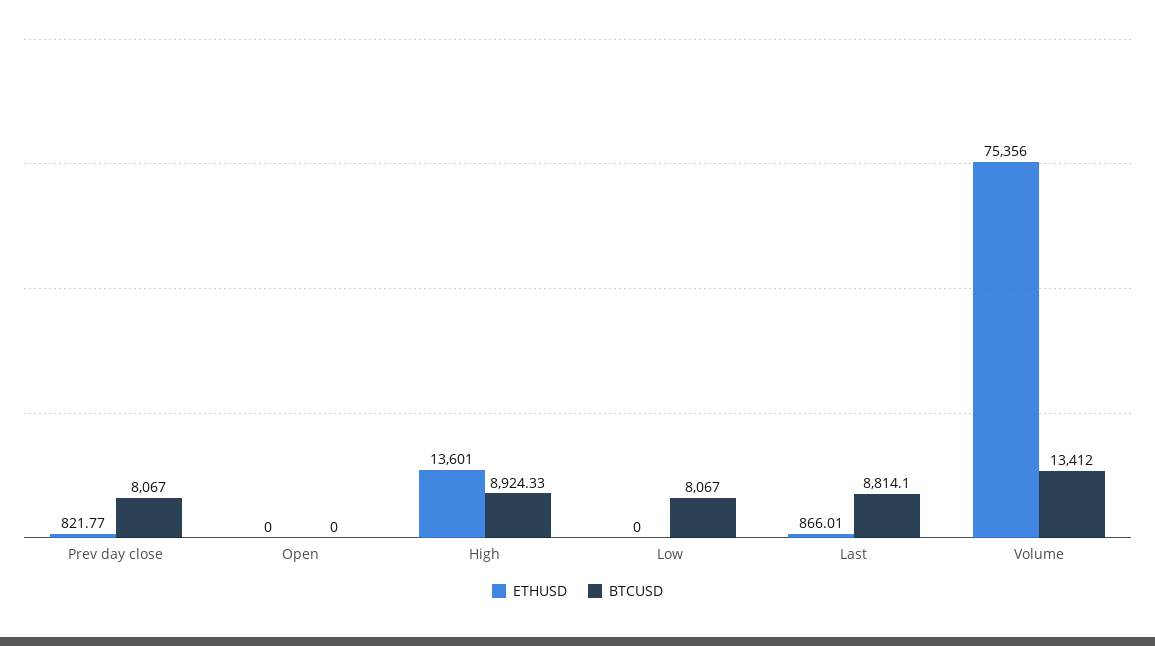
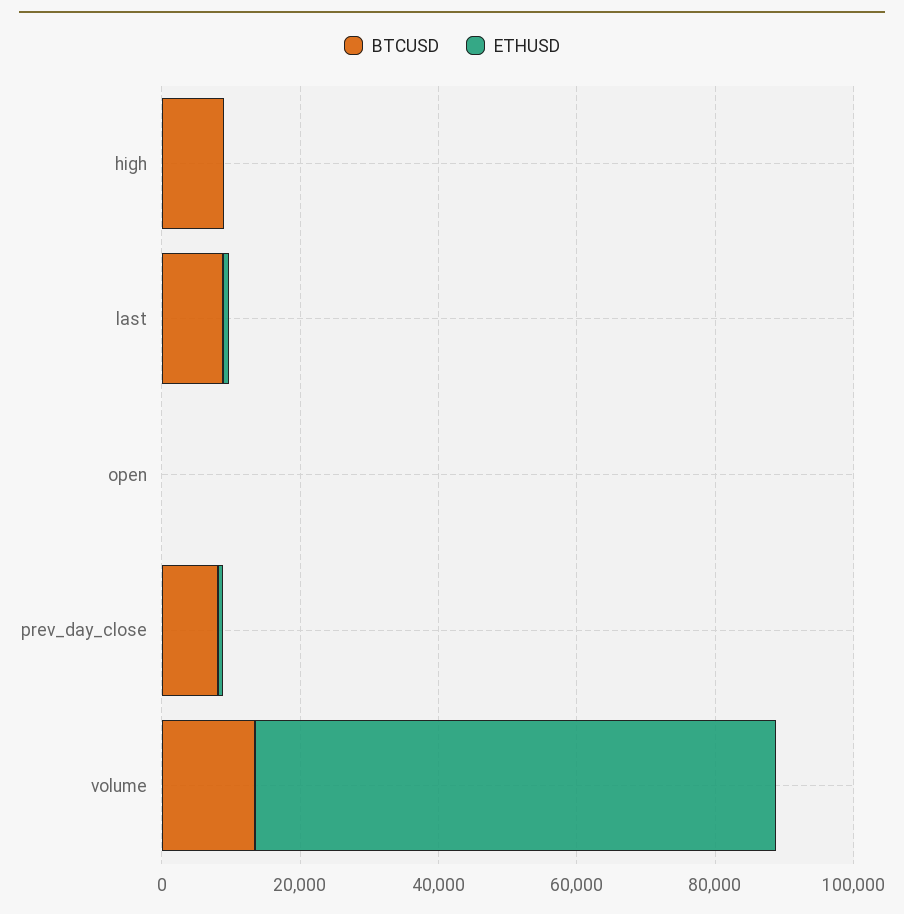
ETHUSD, High: 13601 -> 0
ETHUSD, Low: 0 -> none
BTCUSD, Low: 8067 -> none

